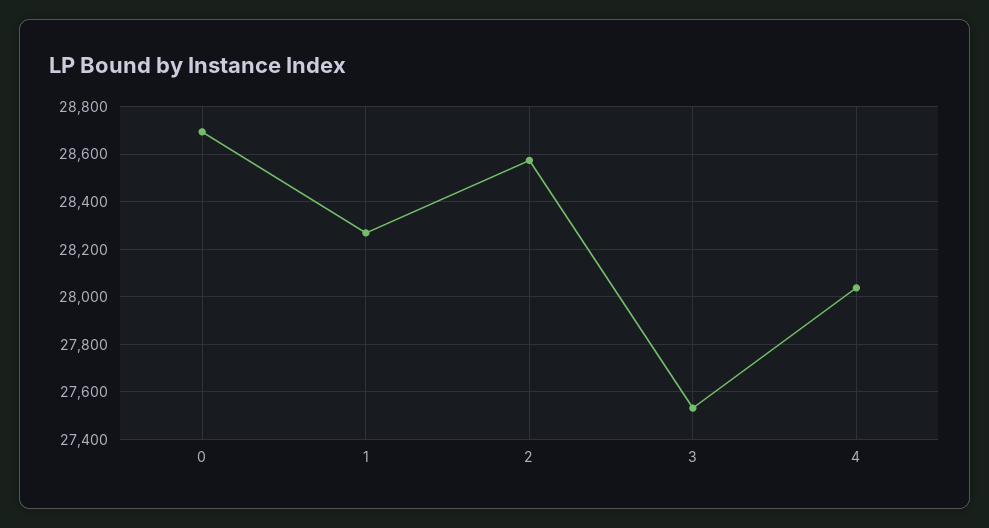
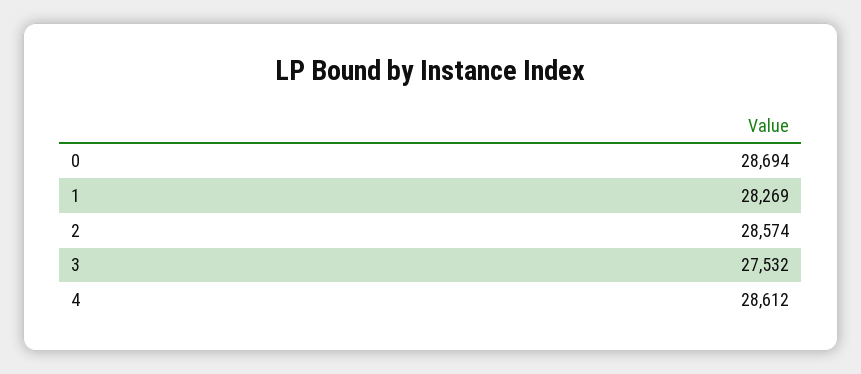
4: 28050 -> 28612

